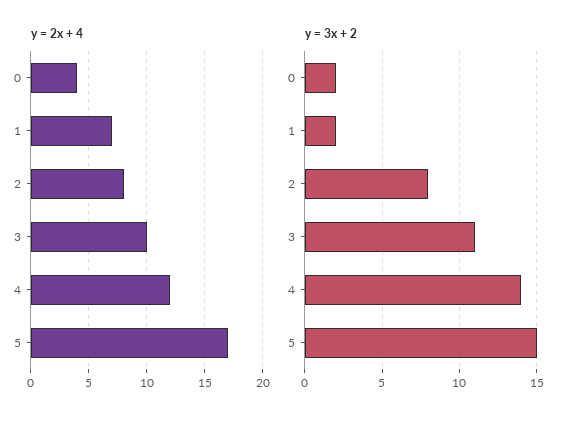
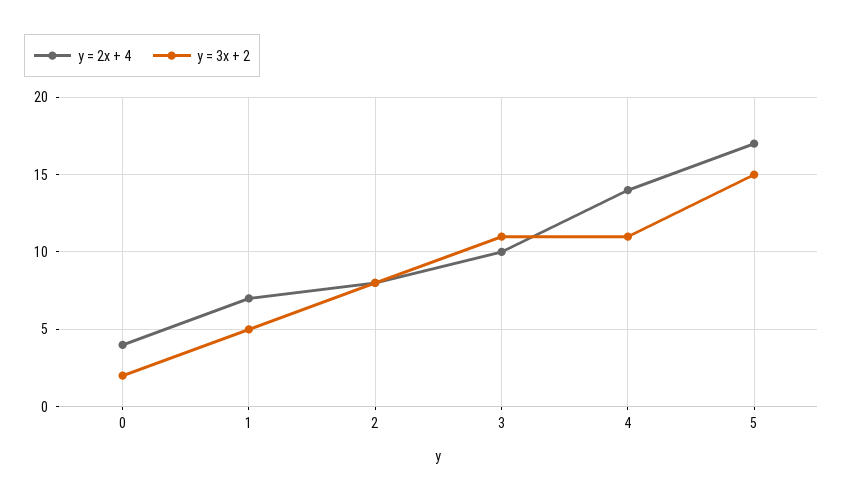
y = 2x + 4, 4: 12 -> 14
y = 3x + 2, 1: 2 -> 5
y = 3x + 2, 4: 14 -> 11

